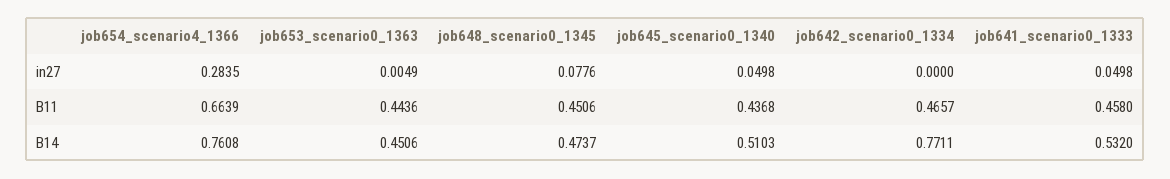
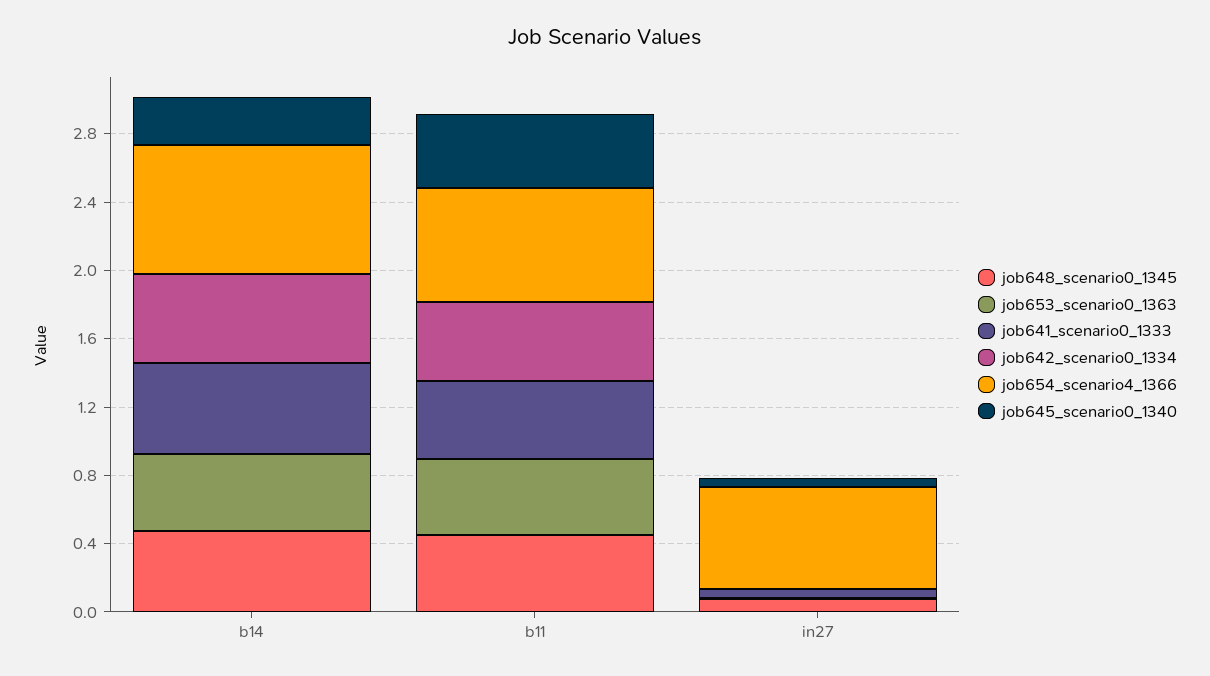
job654_scenario4_1366, in27: 0.2835 -> 0.6
job645_scenario0_1340, B14: 0.5103 -> 0.3
job642_scenario0_1334, B14: 0.7711 -> 0.5

